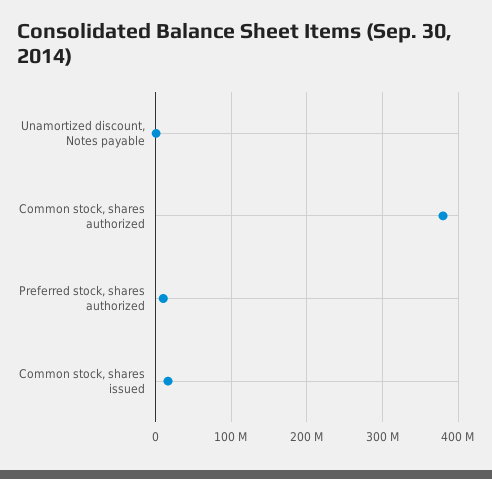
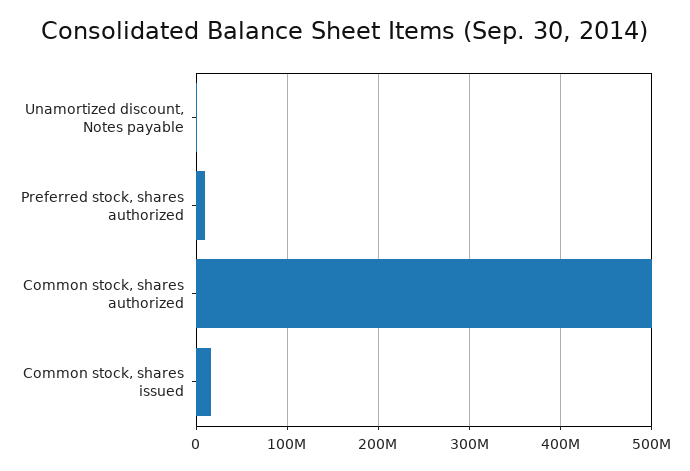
Common stock, shares authorized: 380000000 -> 500000000

